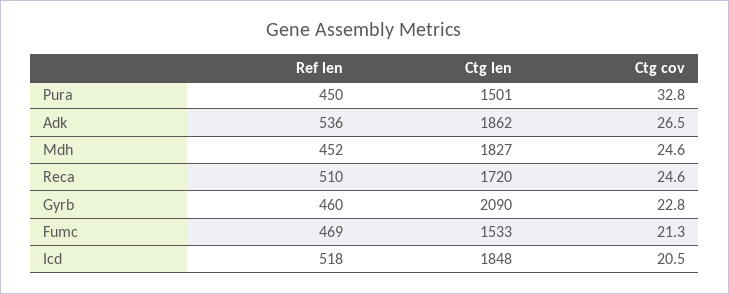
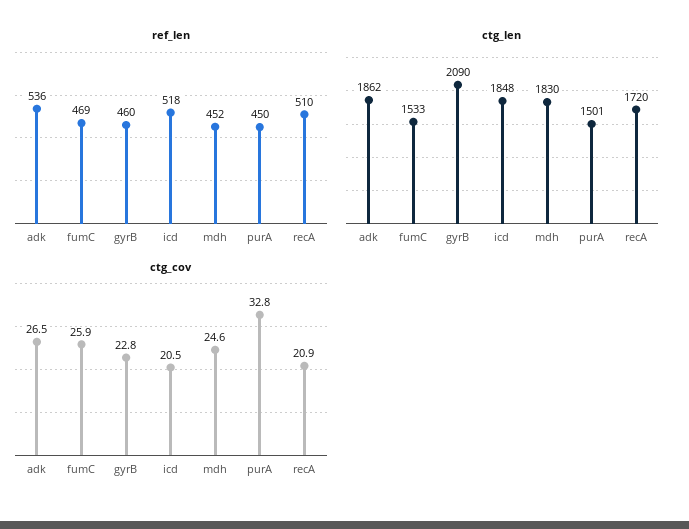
Ctg len, Mdh: 1827 -> 1830
Ctg cov, Reca: 24.6 -> 20.9
Ctg cov, Fumc: 21.3 -> 25.9

